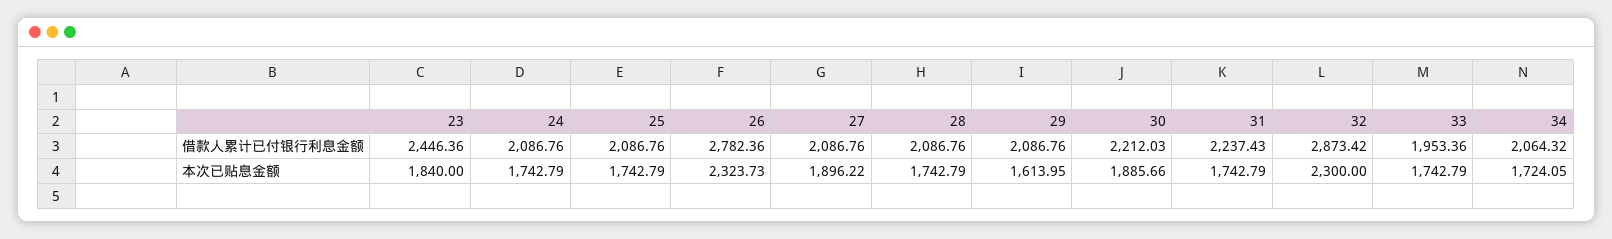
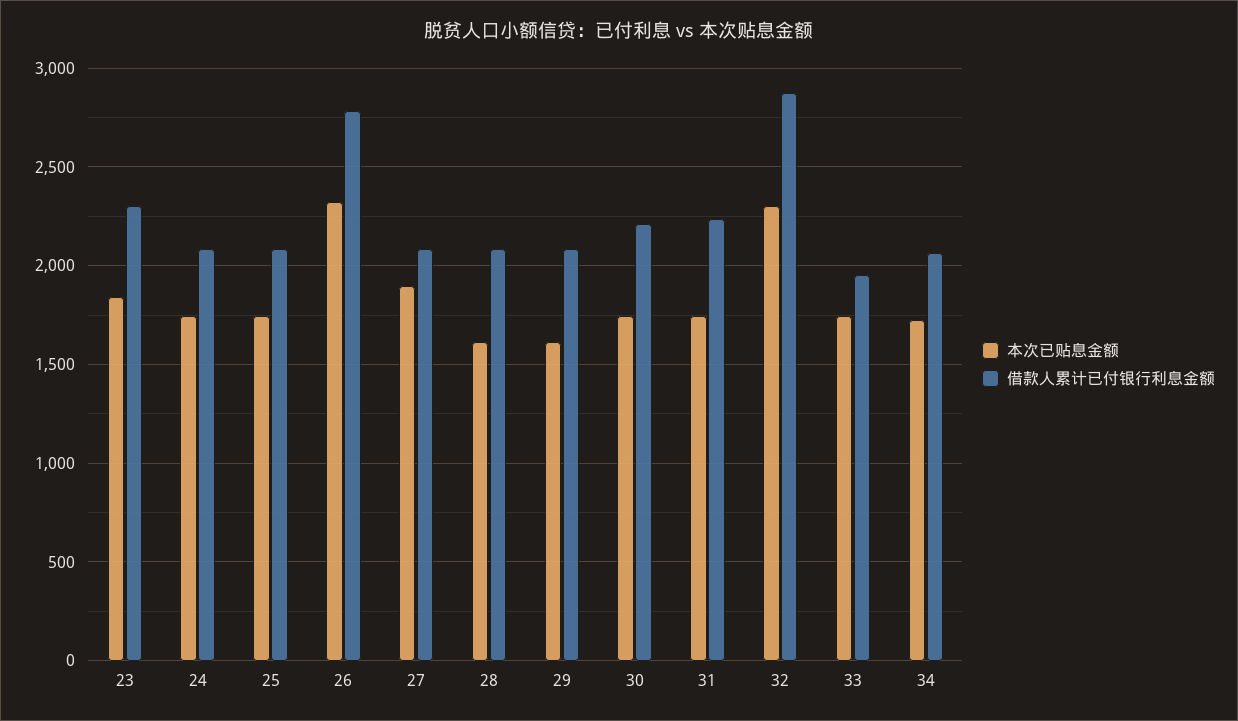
借款人累计已付银行利息金额, 23: 2446.36 -> 2300
本次已贴息金额, 28: 1742.79 -> 1600
本次已贴息金额, 30: 1885.66 -> 1750

